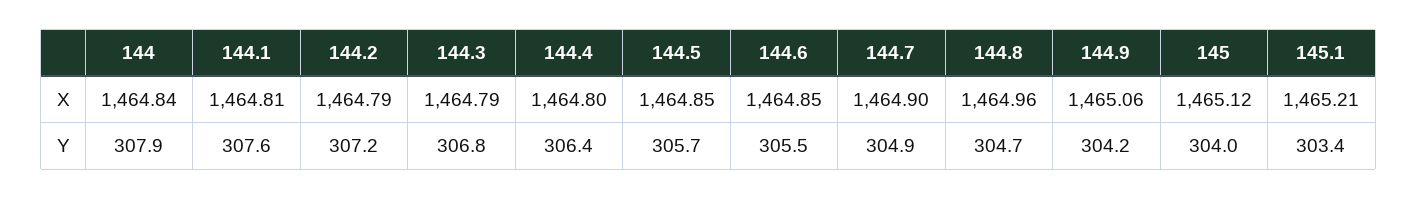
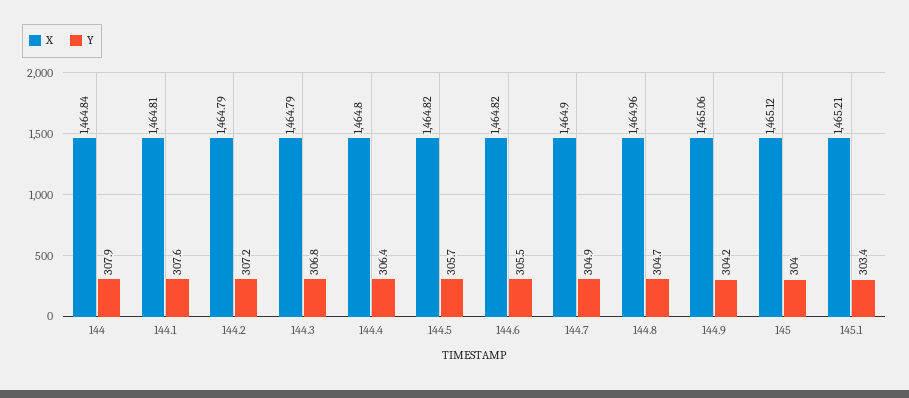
X, 144.5: 1464.85 -> 1464.82
X, 144.6: 1464.85 -> 1464.82

